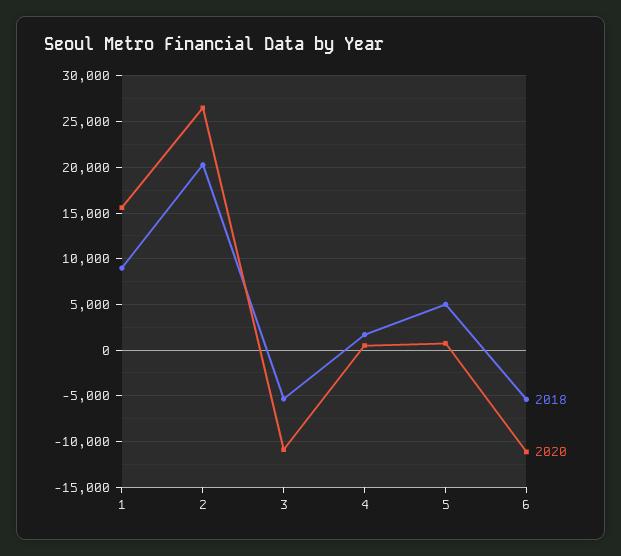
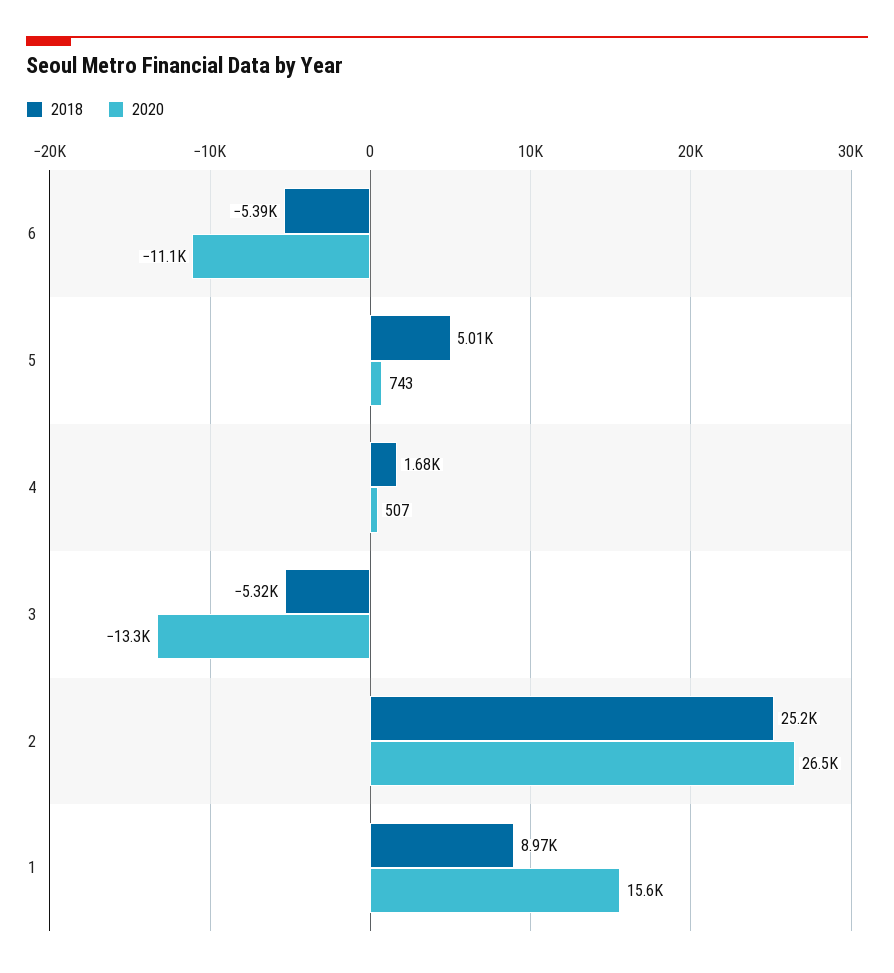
2018, 2: 20000 -> 25200
2020, 3: -11000 -> -13300

